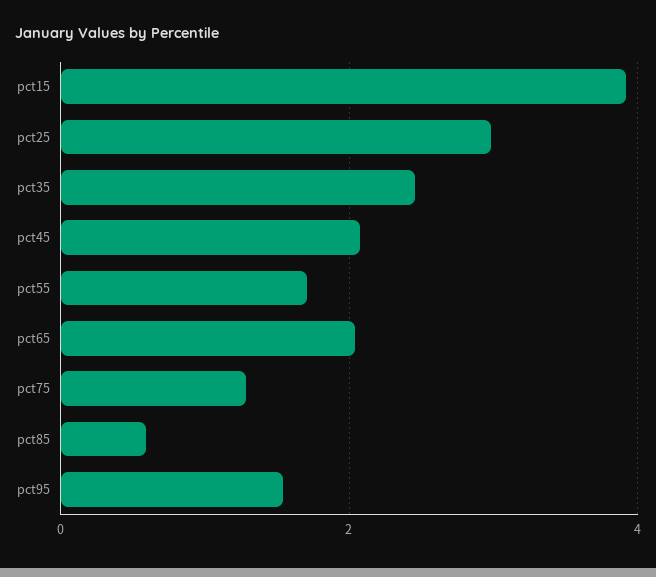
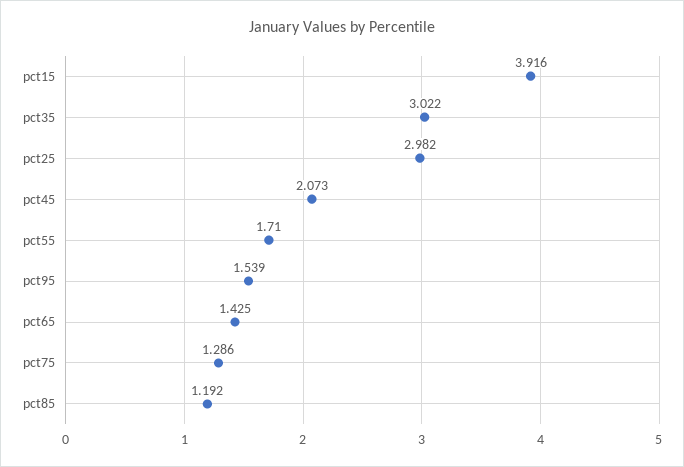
pct35: 2.4 -> 3.022
pct65: 2 -> 1.425
pct85: 0.6 -> 1.192

